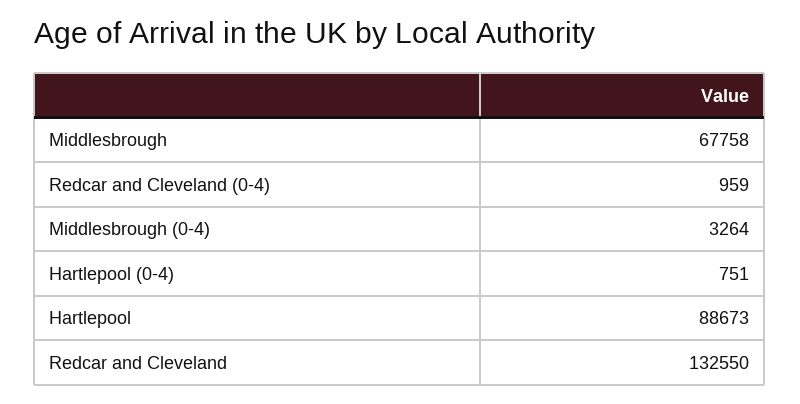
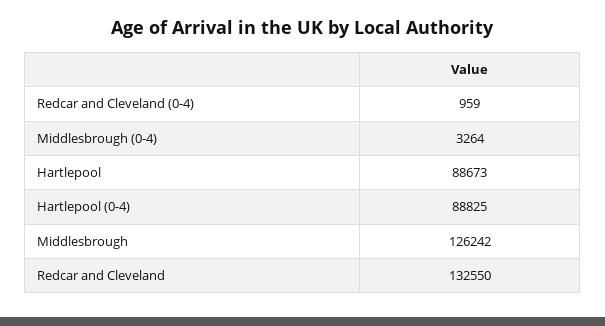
Middlesbrough: 67758 -> 126242
Hartlepool (0-4): 751 -> 88825

